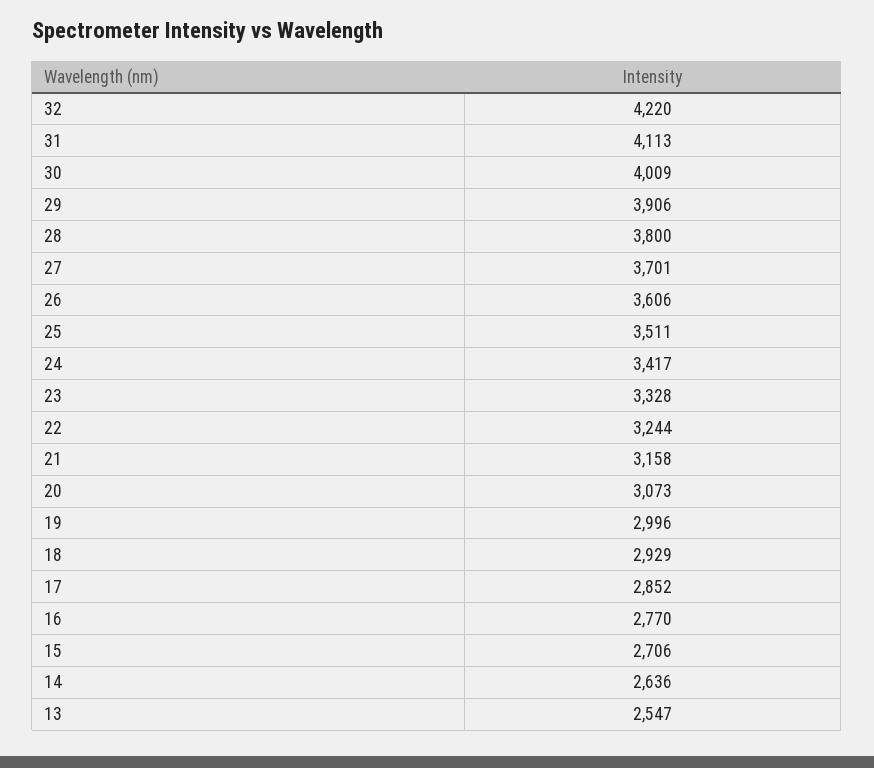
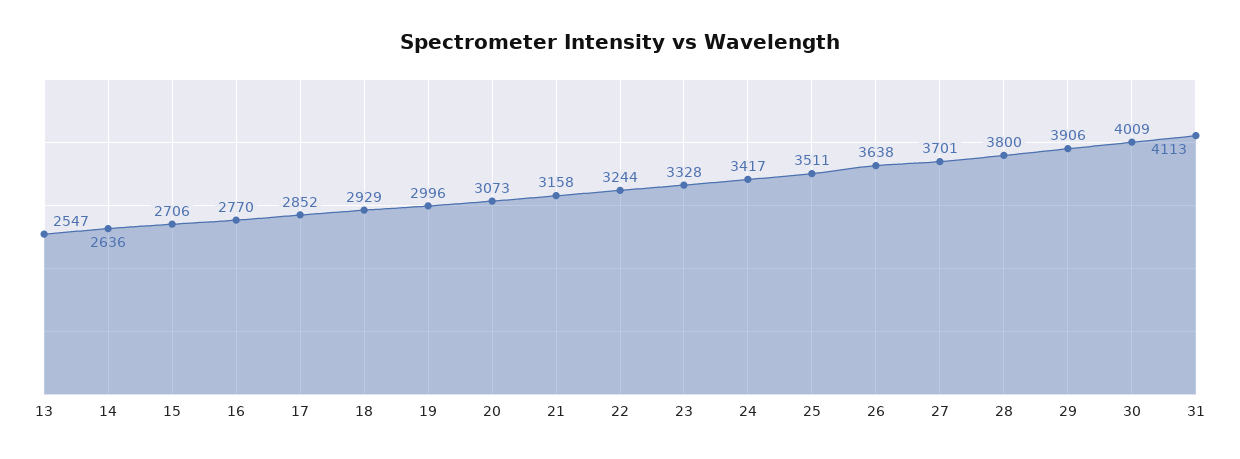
32: 4220 -> none
26: 3606 -> 3638

